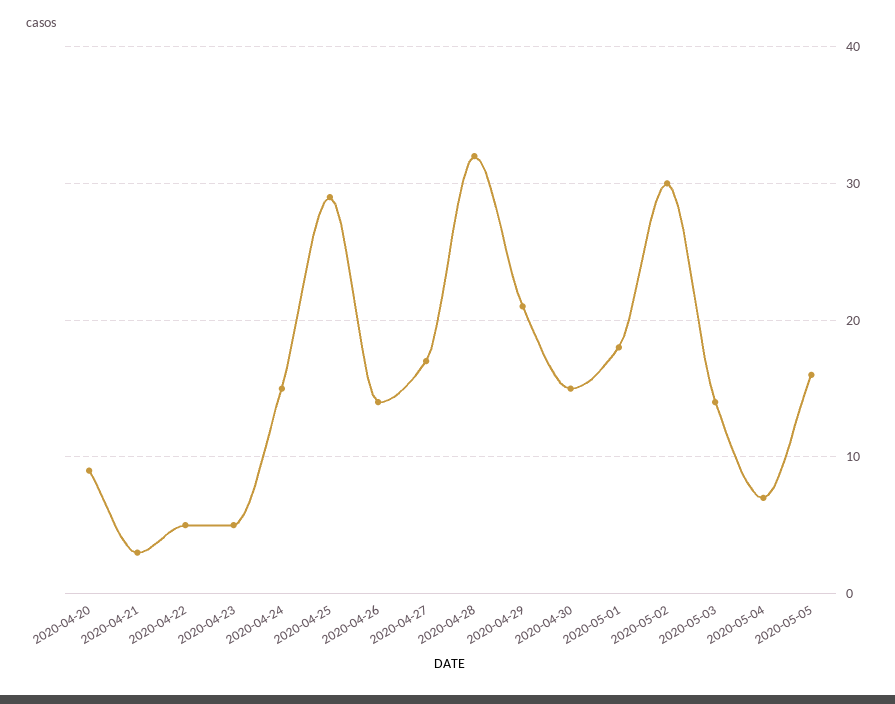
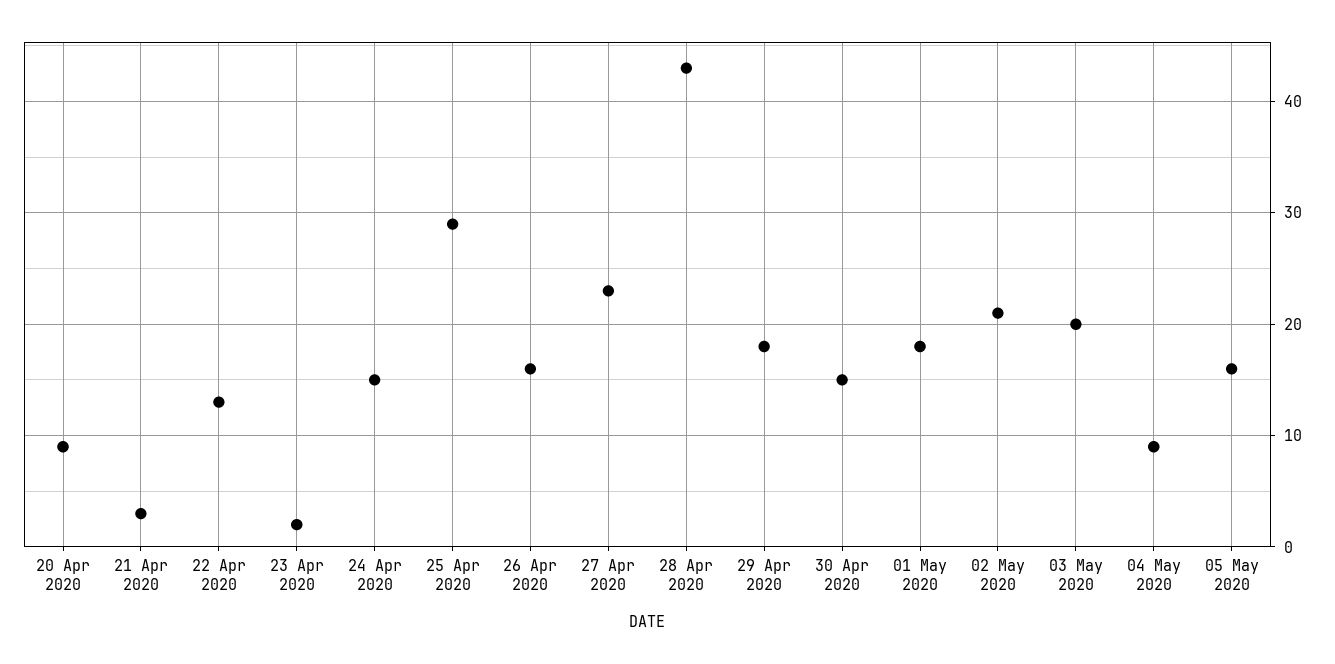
2020-04-22: 5 -> 13
2020-04-23: 5 -> 2
2020-04-26: 14 -> 16
2020-04-27: 17 -> 23
2020-04-28: 32 -> 43
2020-04-29: 21 -> 18
2020-05-02: 30 -> 21
2020-05-03: 14 -> 20
2020-05-04: 7 -> 9

